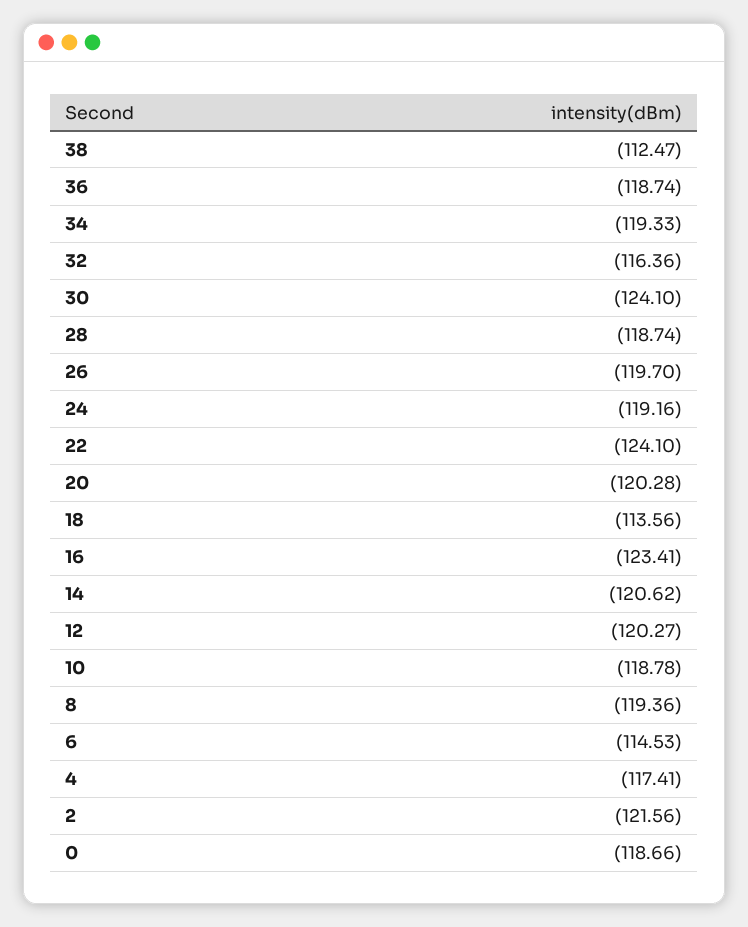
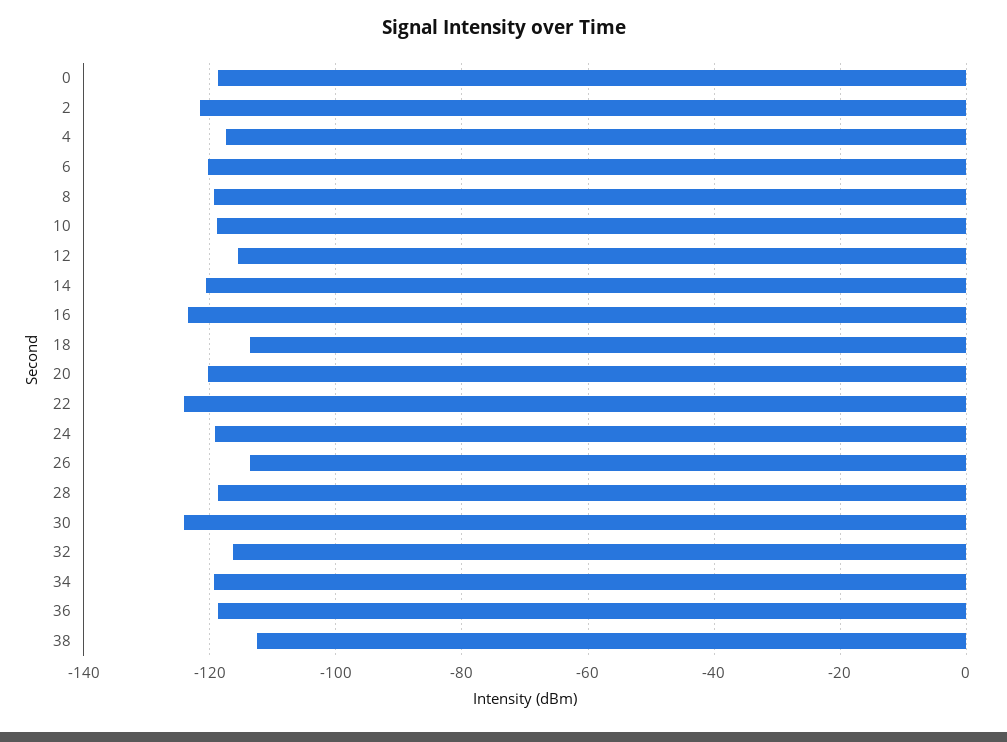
26: -119.7 -> -114
12: -120.27 -> -116
6: -114.53 -> -120

